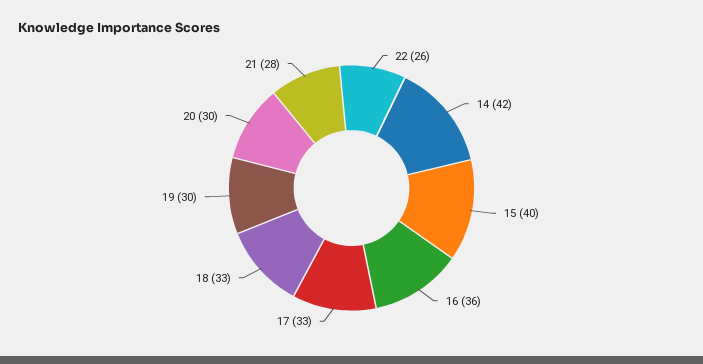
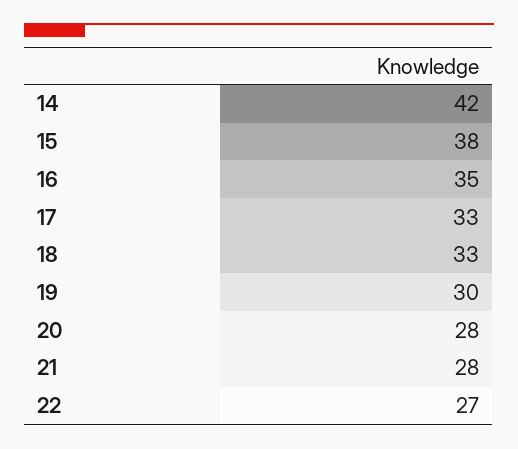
22: 26 -> 27
15: 40 -> 38
16: 36 -> 35
20: 30 -> 28

